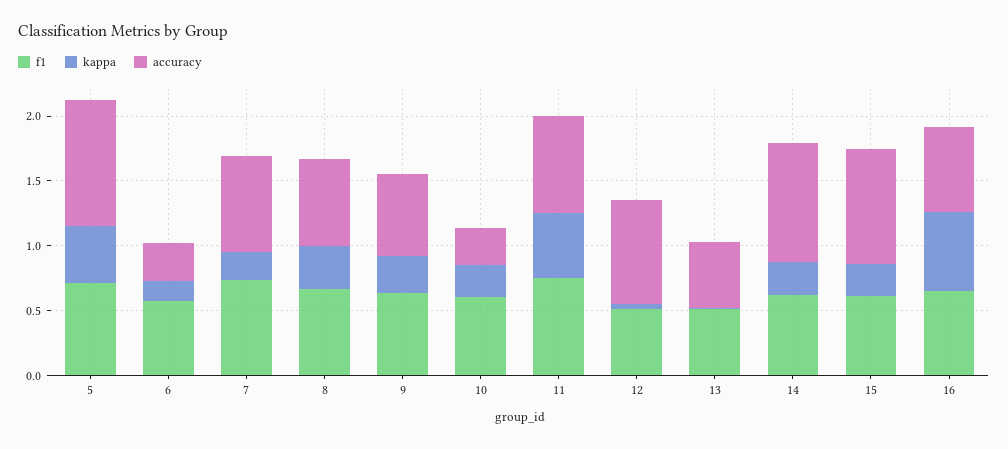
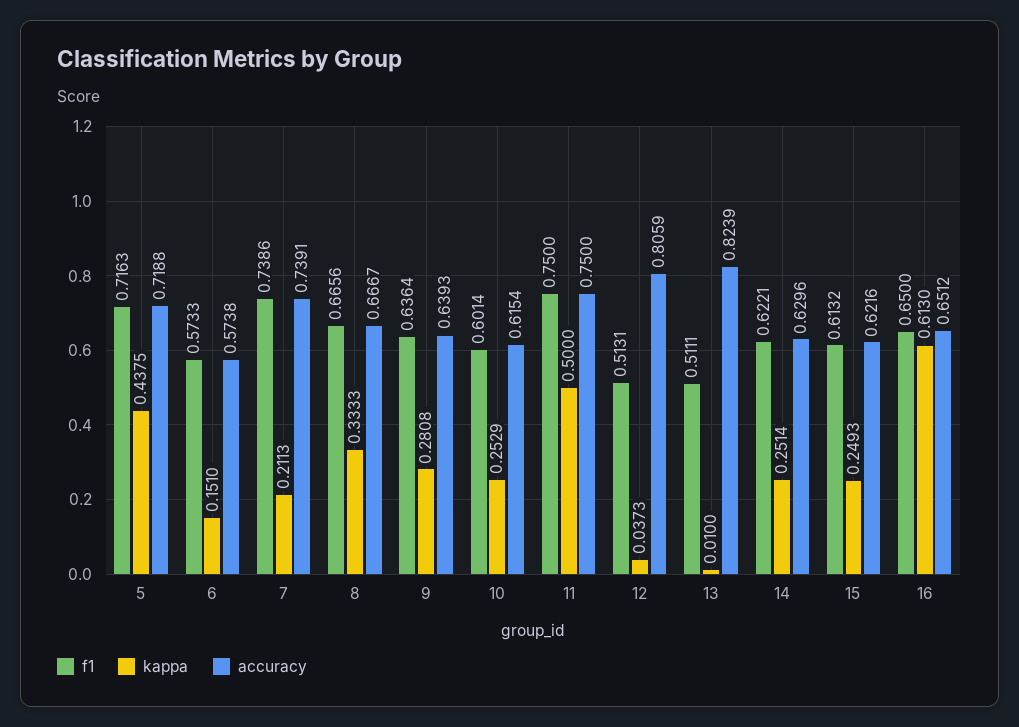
accuracy, 5: 1 -> 0.7188
accuracy, 6: 0.3 -> 0.5738
accuracy, 10: 0.3 -> 0.6154
accuracy, 13: 0.5 -> 0.8239
accuracy, 14: 0.9 -> 0.6296
accuracy, 15: 0.9 -> 0.6216

